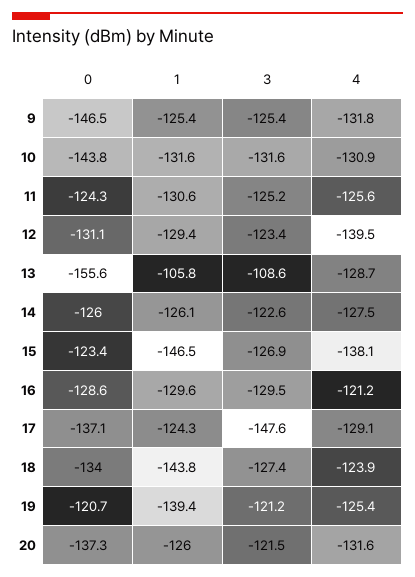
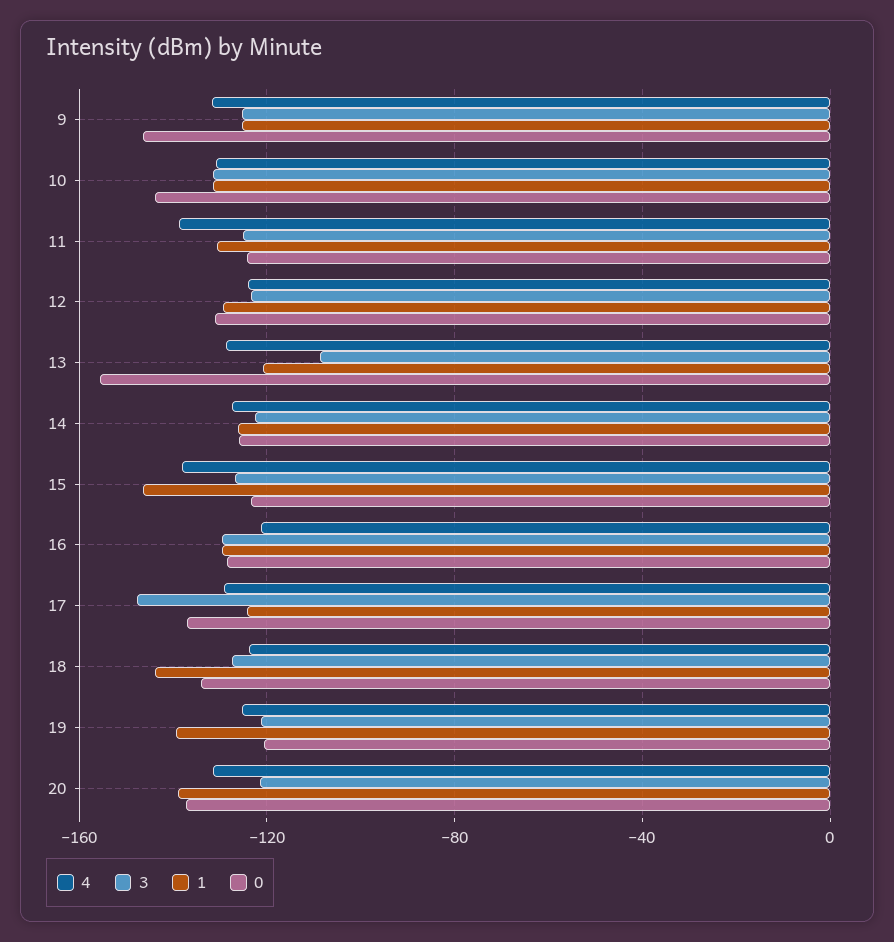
4, 11: -125.6 -> -140
4, 12: -139.5 -> -125
1, 13: -105.8 -> -120
1, 20: -126 -> -140

